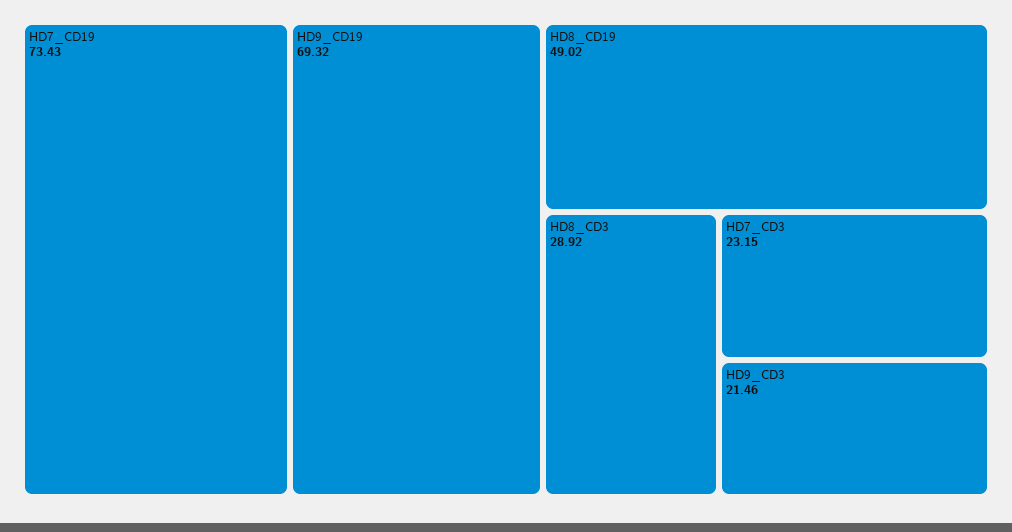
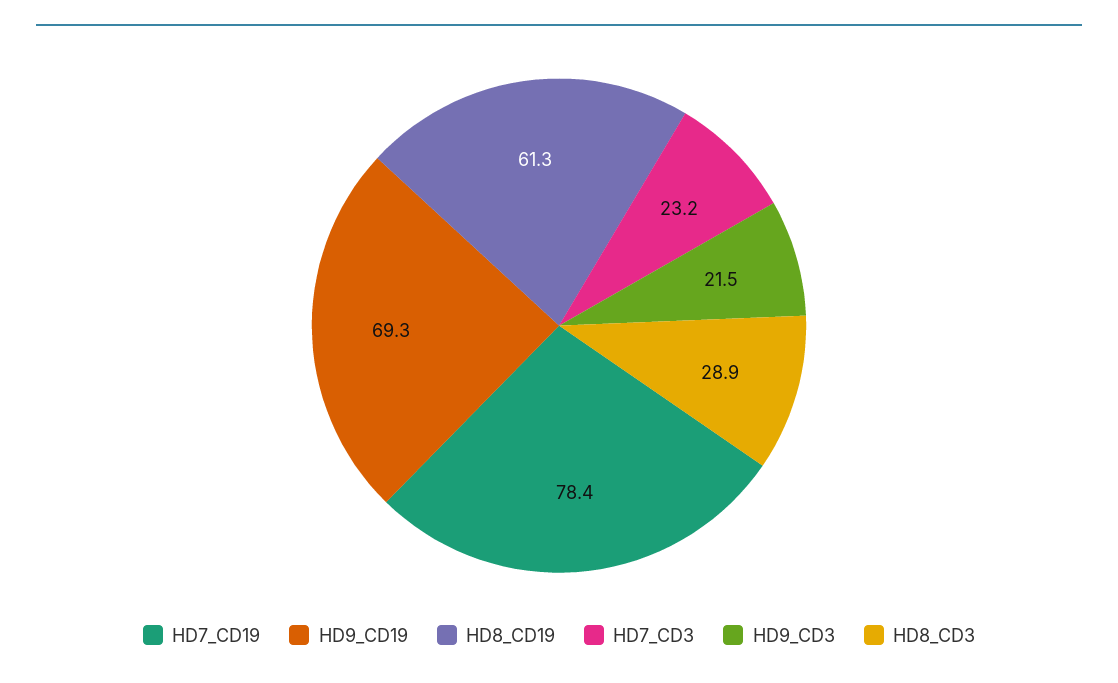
HD7_CD19: 73.43 -> 78.4
HD8_CD19: 49.02 -> 61.3

